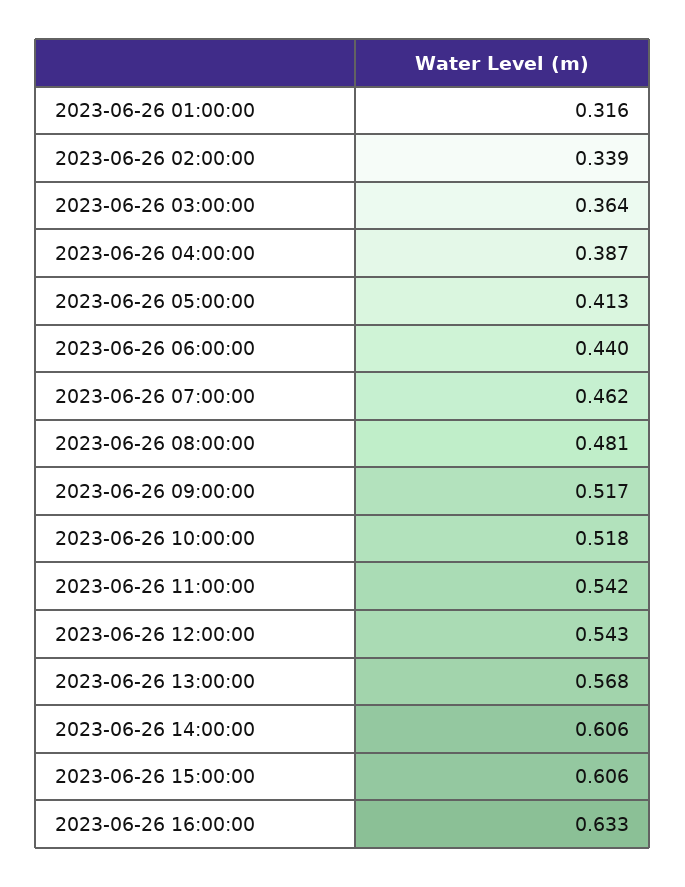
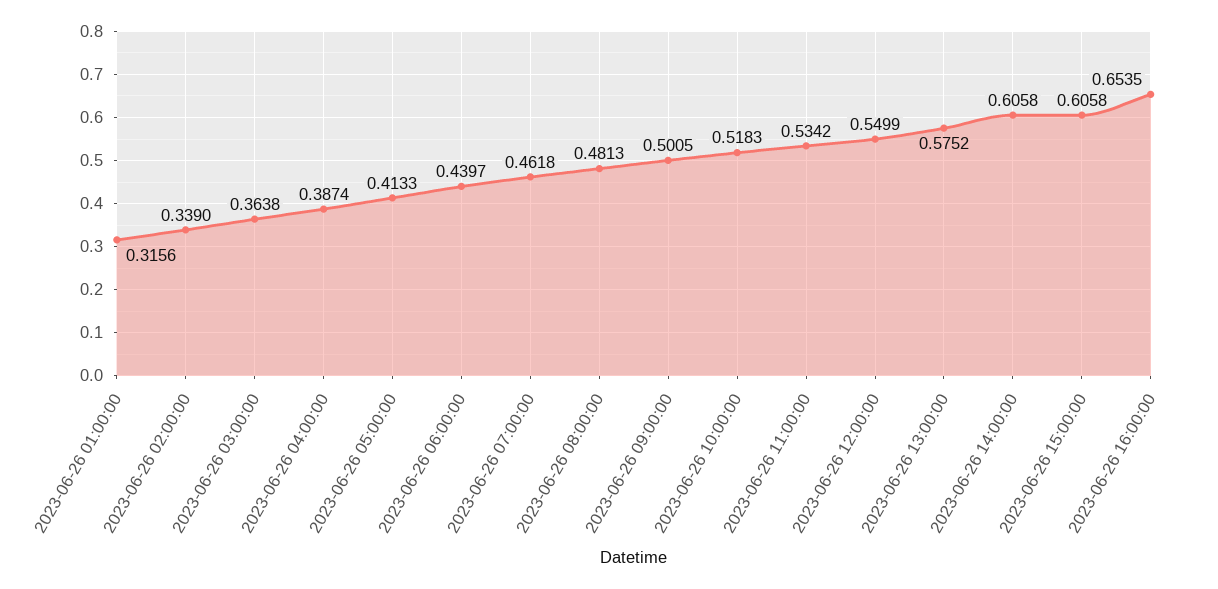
2023-06-26 09:00:00: 0.517 -> 0.5005
2023-06-26 11:00:00: 0.542 -> 0.5342
2023-06-26 12:00:00: 0.543 -> 0.5499
2023-06-26 13:00:00: 0.568 -> 0.5752
2023-06-26 16:00:00: 0.633 -> 0.6535

